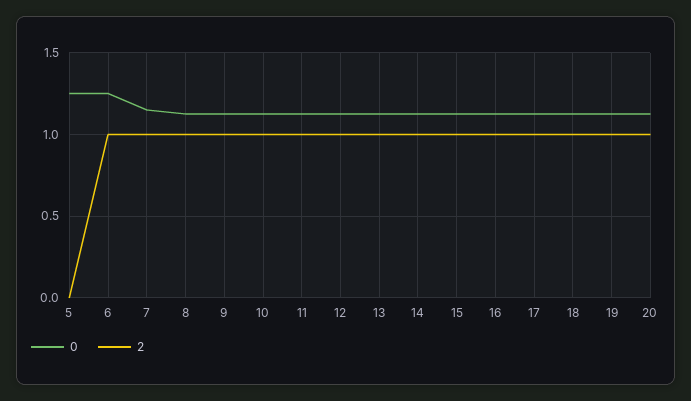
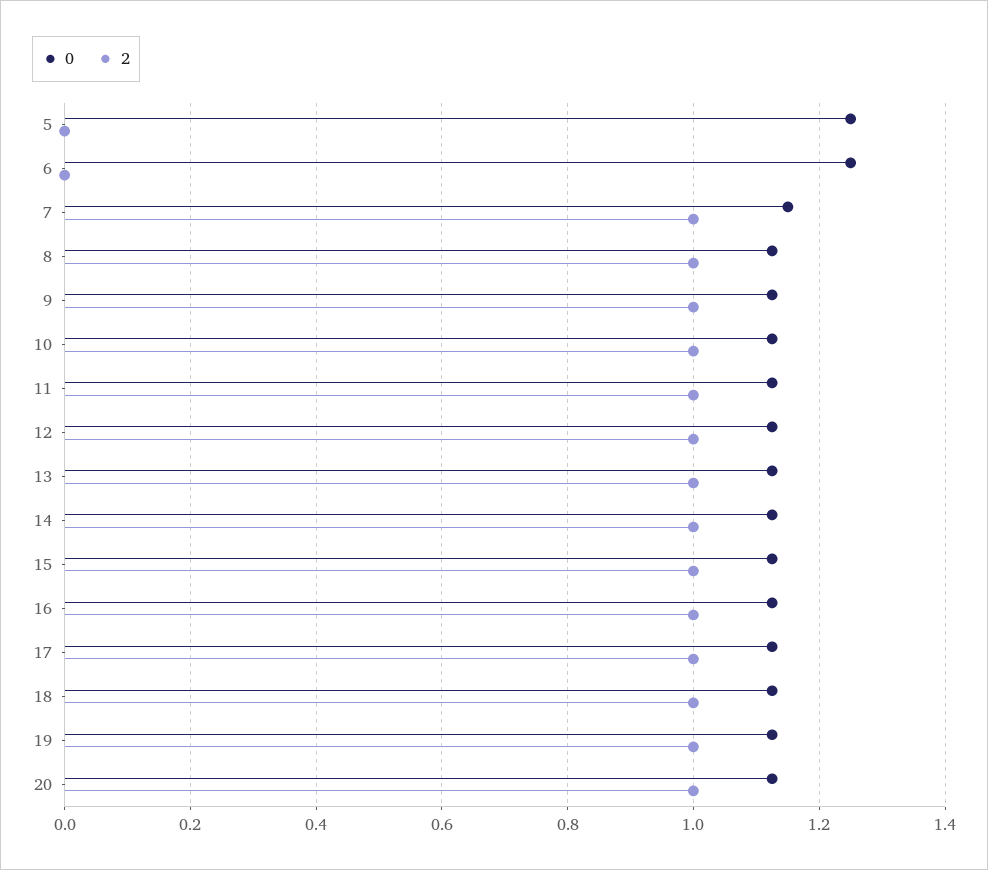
2, 6: 1 -> 0

